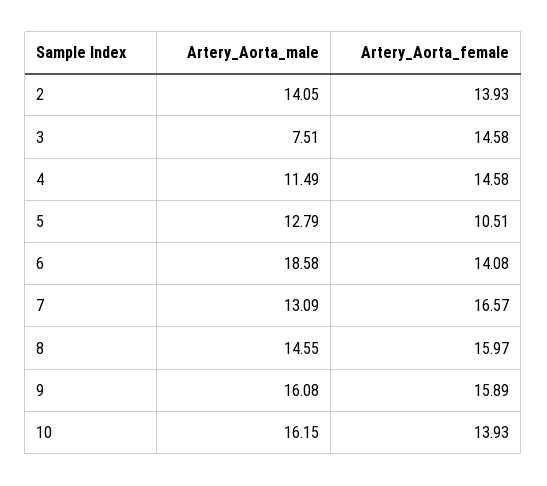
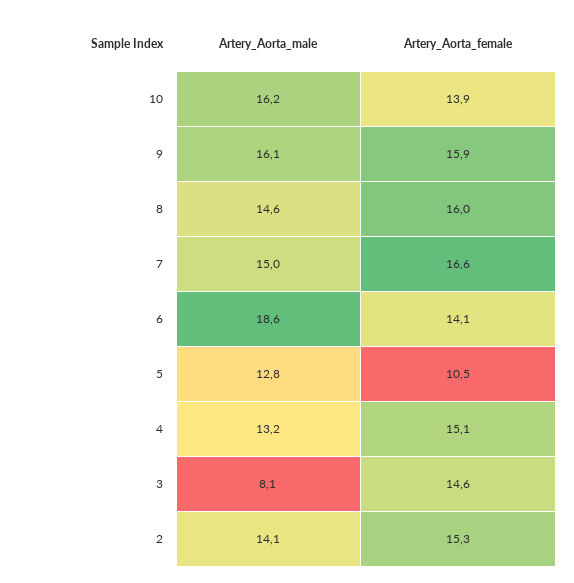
Artery_Aorta_female, 2: 13.93 -> 15.3
Artery_Aorta_male, 3: 7.51 -> 8.1
Artery_Aorta_male, 4: 11.49 -> 13.2
Artery_Aorta_female, 4: 14.58 -> 15.1
Artery_Aorta_male, 7: 13.09 -> 15

